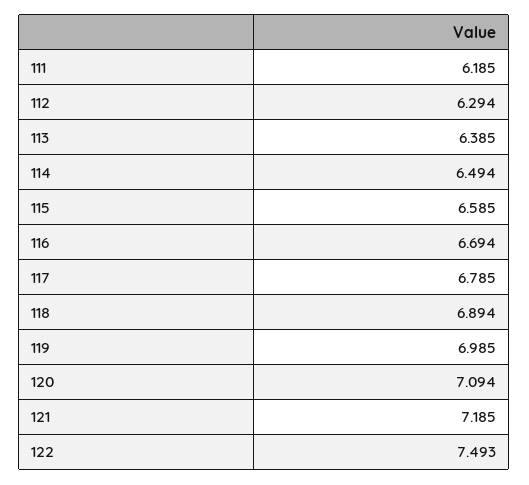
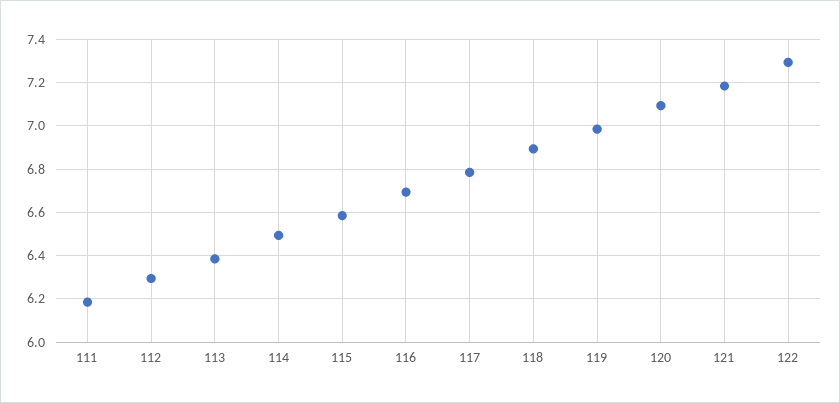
122: 7.493 -> 7.3

